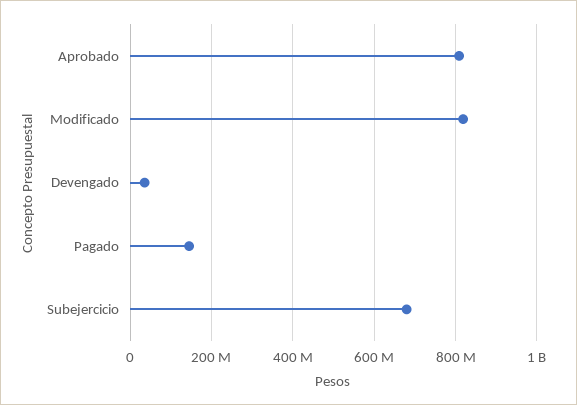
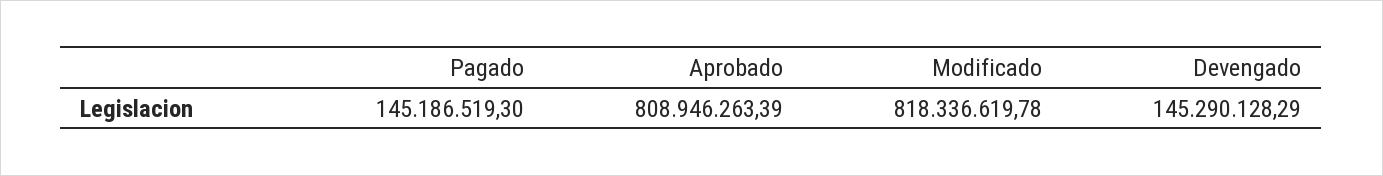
Devengado: 40000000 -> 145290128.29
Subejercicio: 680000000 -> none

